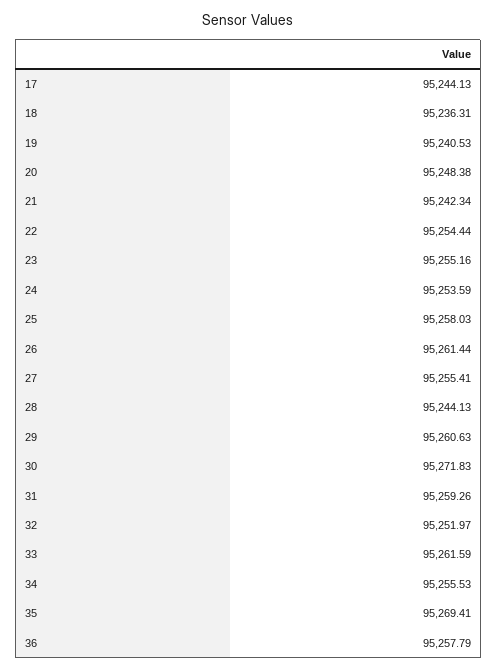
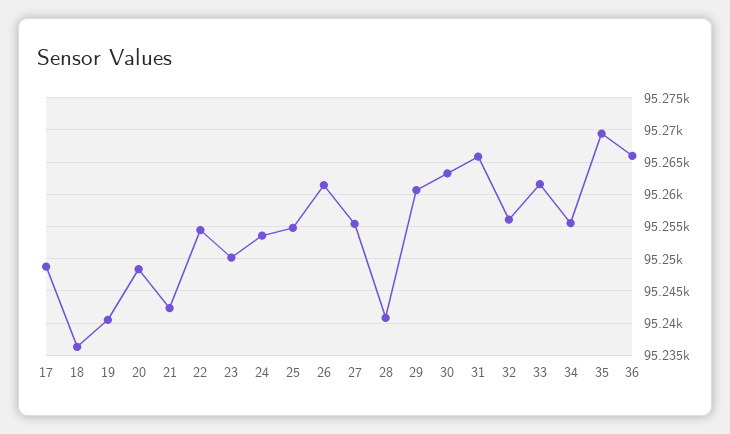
17: 95244.13 -> 95249
23: 95255.16 -> 95250
25: 95258.03 -> 95255
28: 95244.13 -> 95241
30: 95271.83 -> 95263
31: 95259.26 -> 95266
32: 95251.97 -> 95256
36: 95257.79 -> 95266

